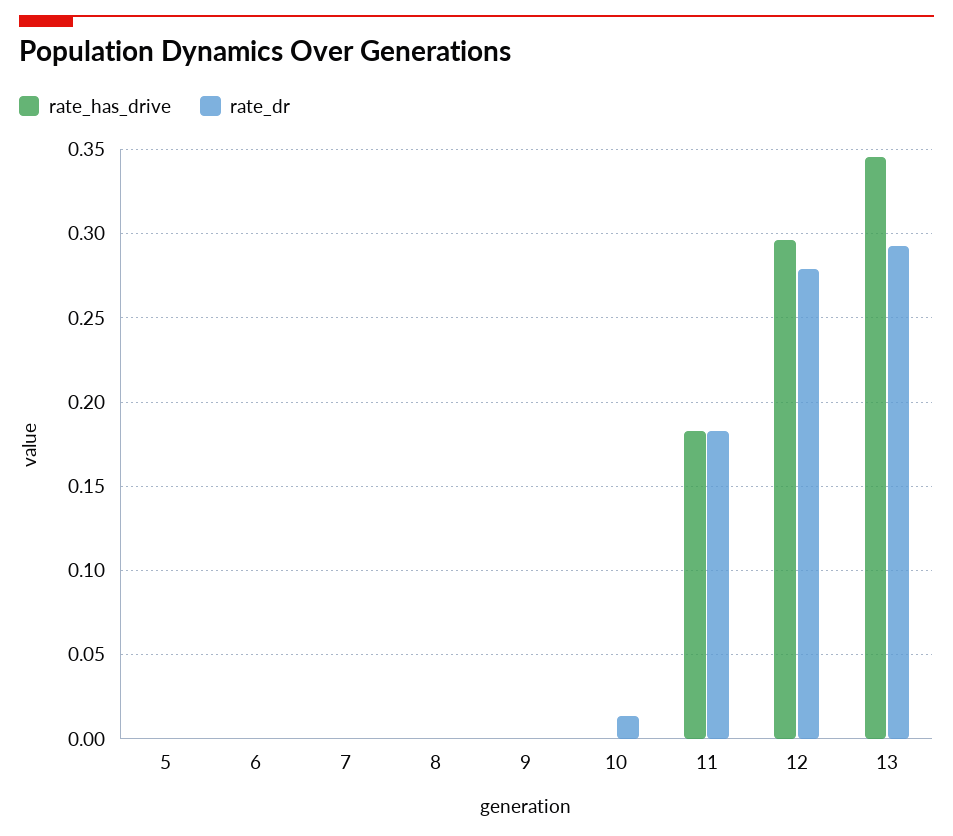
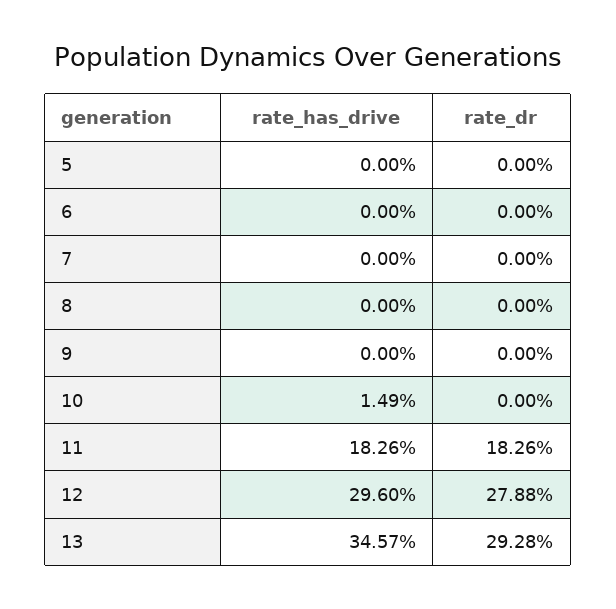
rate_has_drive, 10: 0 -> 0.0149
rate_dr, 10: 0.015 -> 0

